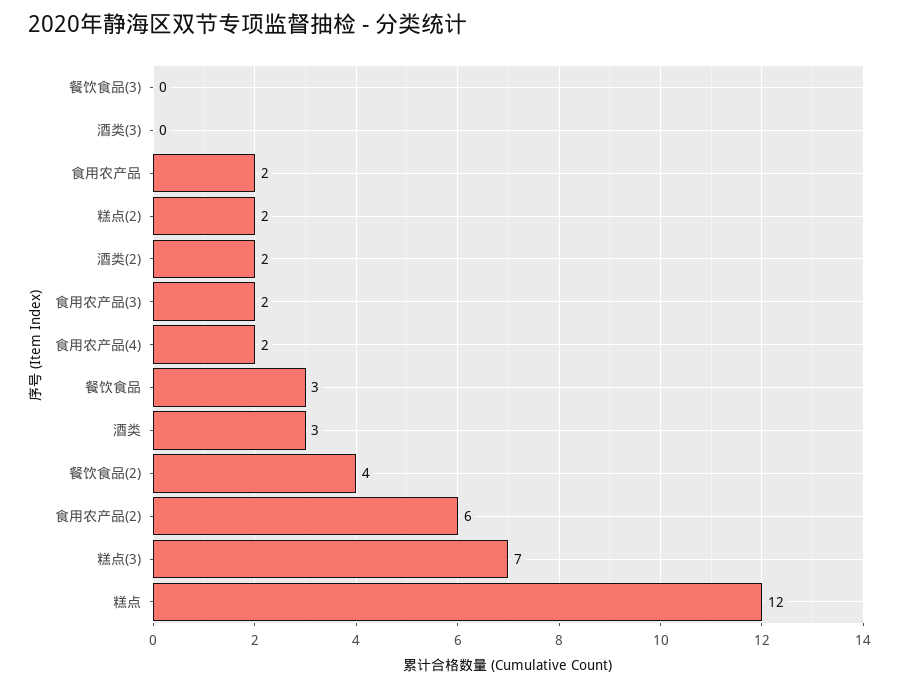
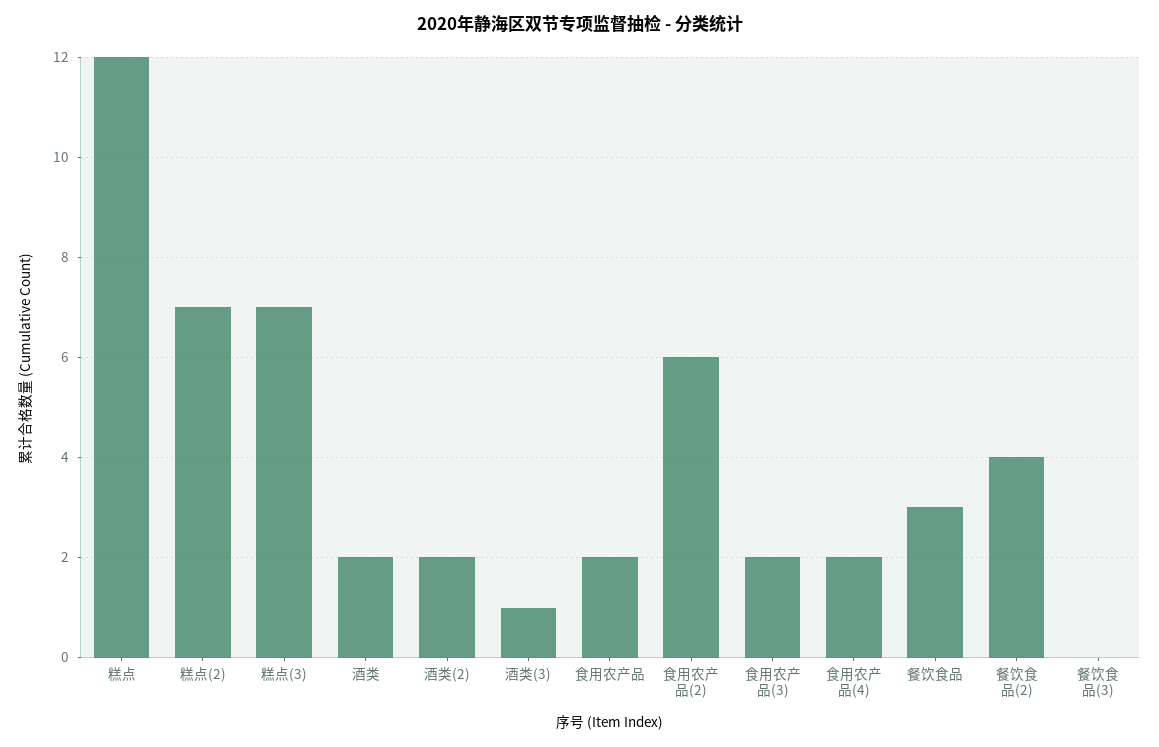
酒类(3): 0 -> 1
糕点(2): 2 -> 7
酒类: 3 -> 2

